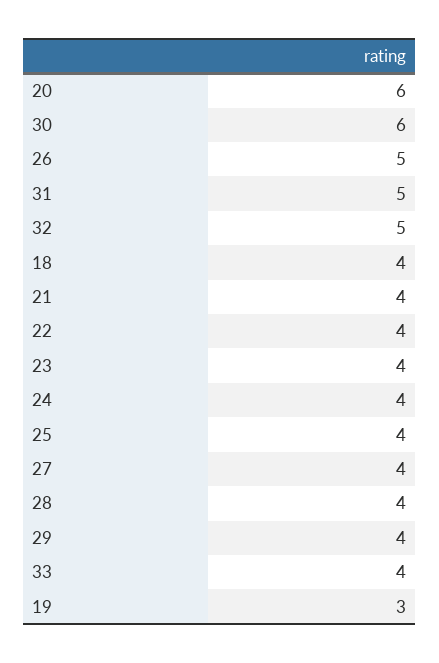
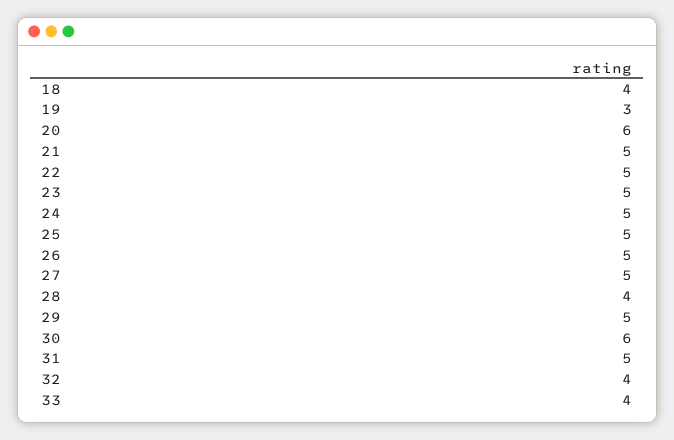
32: 5 -> 4
21: 4 -> 5
22: 4 -> 5
23: 4 -> 5
24: 4 -> 5
25: 4 -> 5
27: 4 -> 5
29: 4 -> 5

